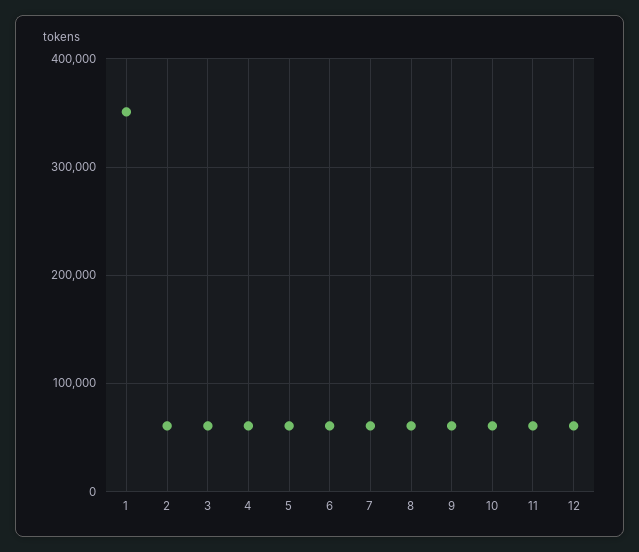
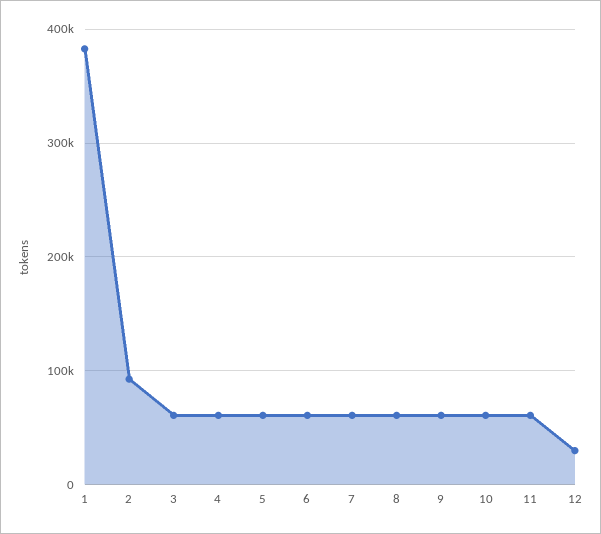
1: 350000 -> 380000
2: 60000 -> 90000
12: 60000 -> 30000

